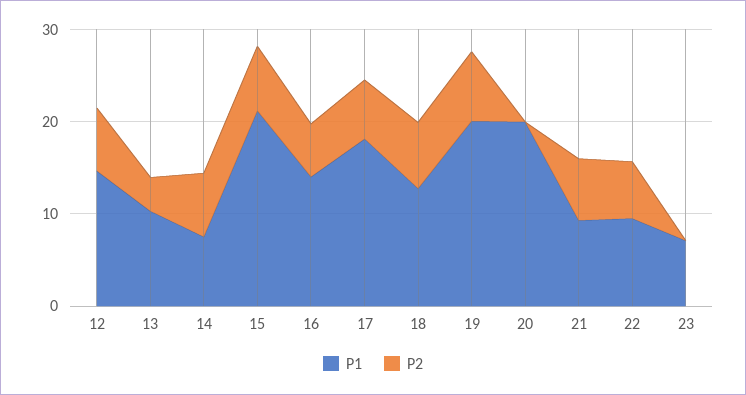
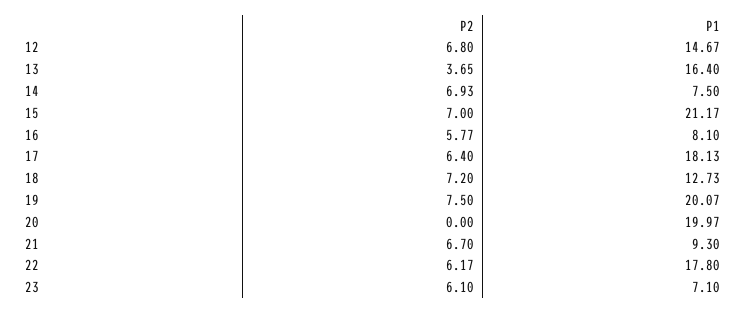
P1, 13: 10 -> 16.4
P1, 16: 14 -> 8.1
P1, 22: 10 -> 17.8
P2, 23: 0 -> 6.1

